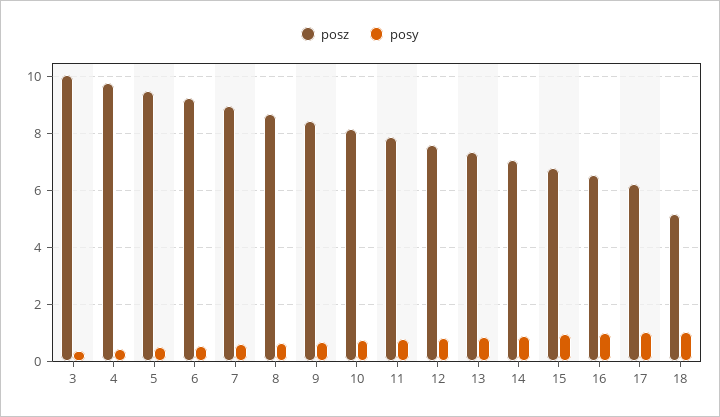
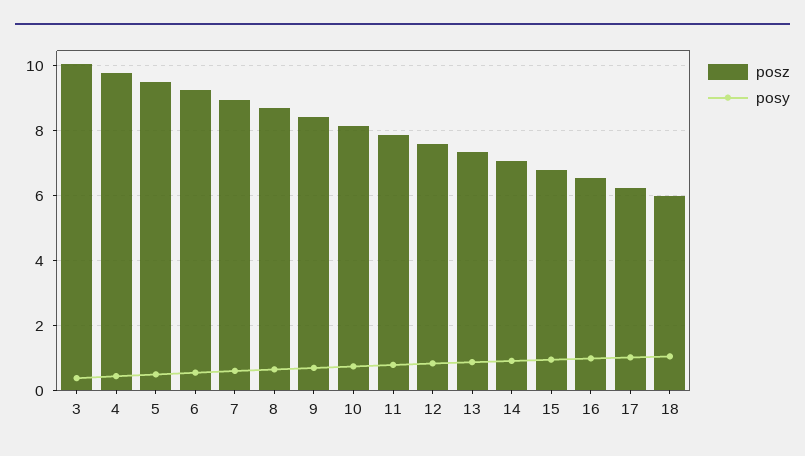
posz, 18: 5.25 -> 6

